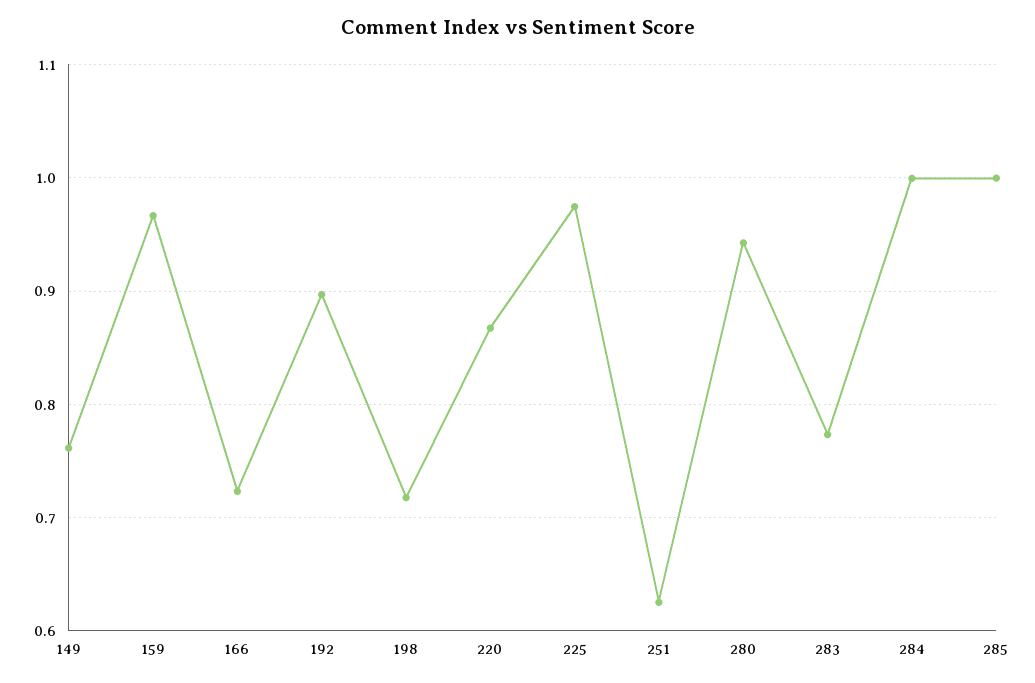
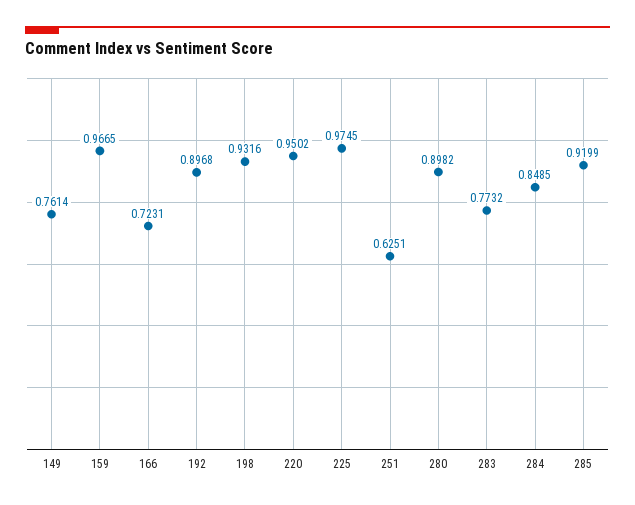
198: 0.72 -> 0.9316
220: 0.87 -> 0.9502
280: 0.94 -> 0.8982
284: 1 -> 0.8485
285: 1 -> 0.9199

